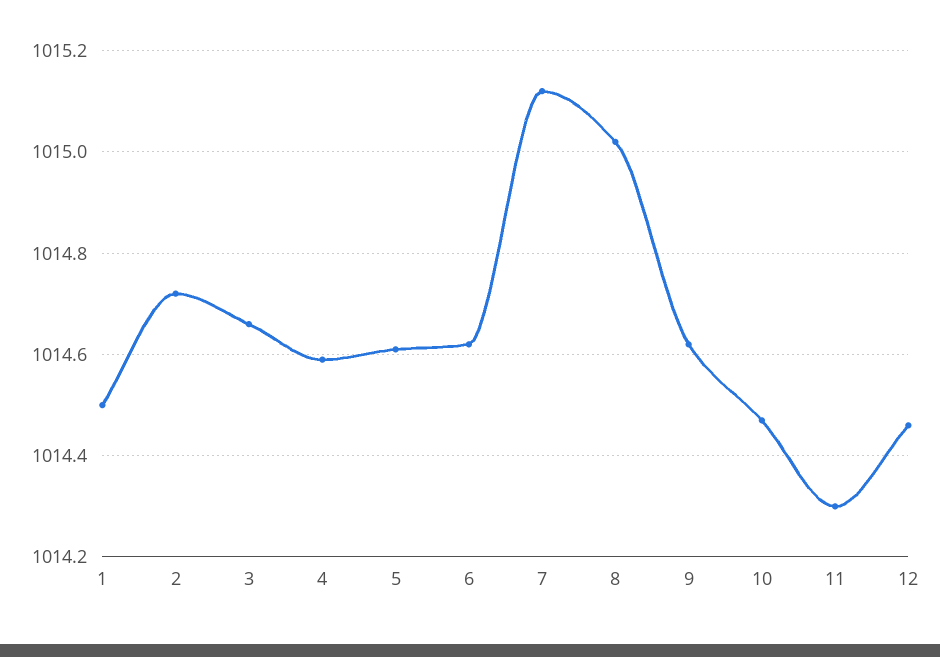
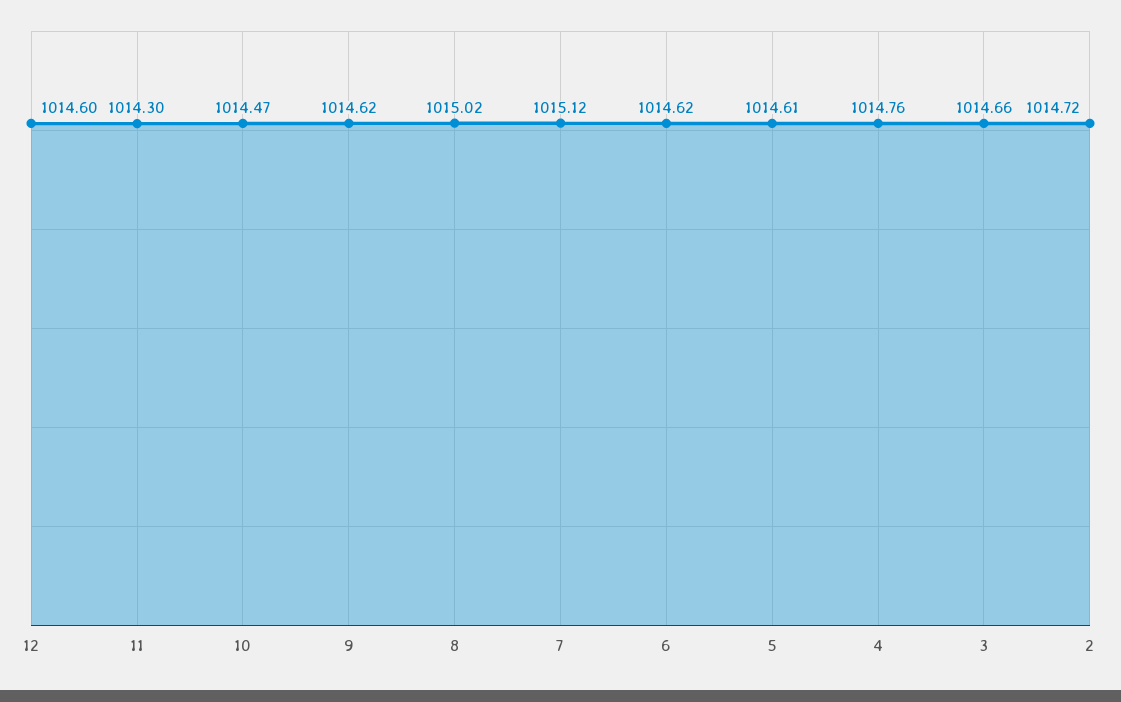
1: 1014.5 -> none
4: 1014.6 -> 1014.76
12: 1014.45 -> 1014.6

